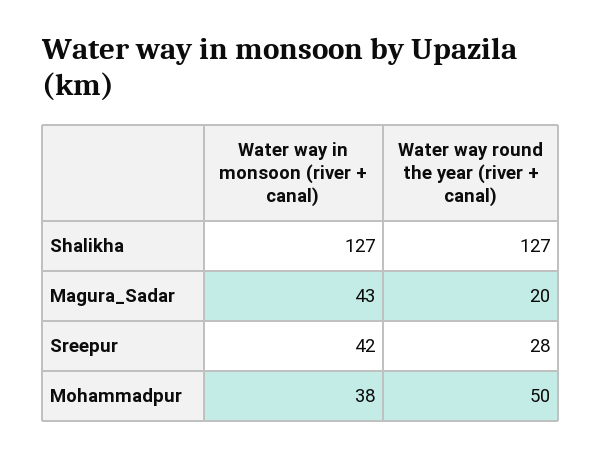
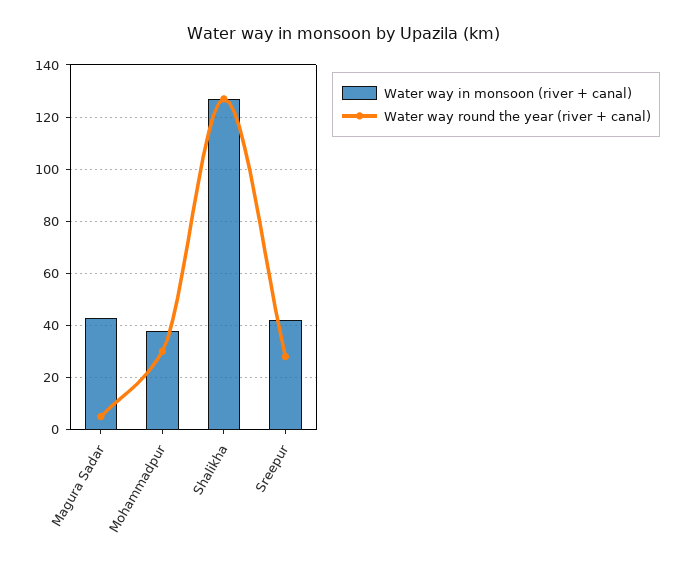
Water way round the year (river + canal), Magura_Sadar: 20 -> 5
Water way round the year (river + canal), Mohammadpur: 50 -> 30

